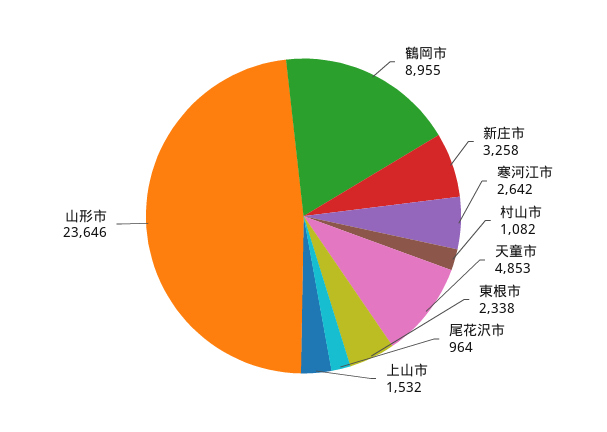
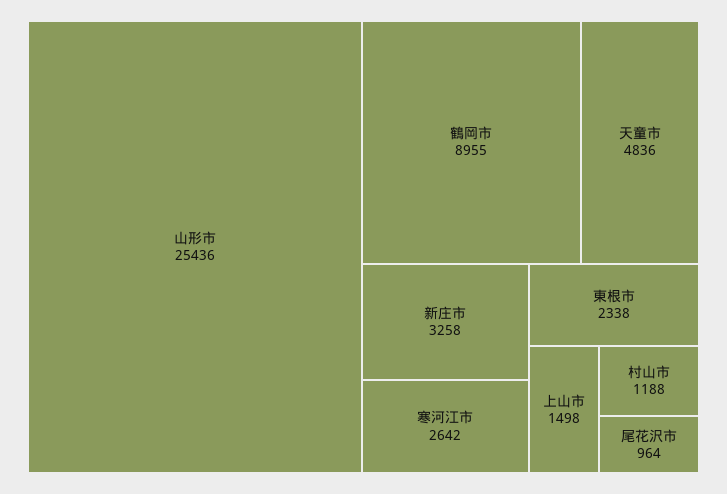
村山市: 1082 -> 1188
天童市: 4853 -> 4836
上山市: 1532 -> 1498
山形市: 23646 -> 25436

